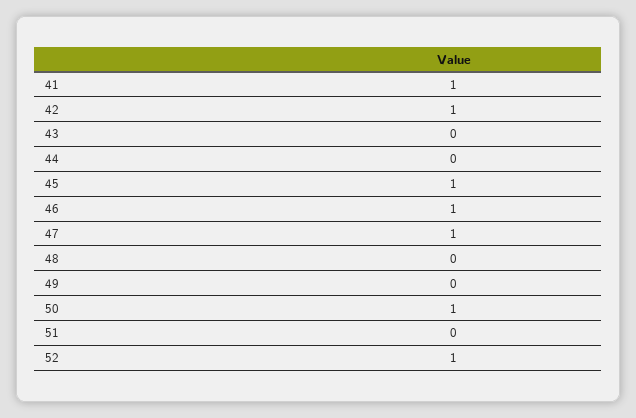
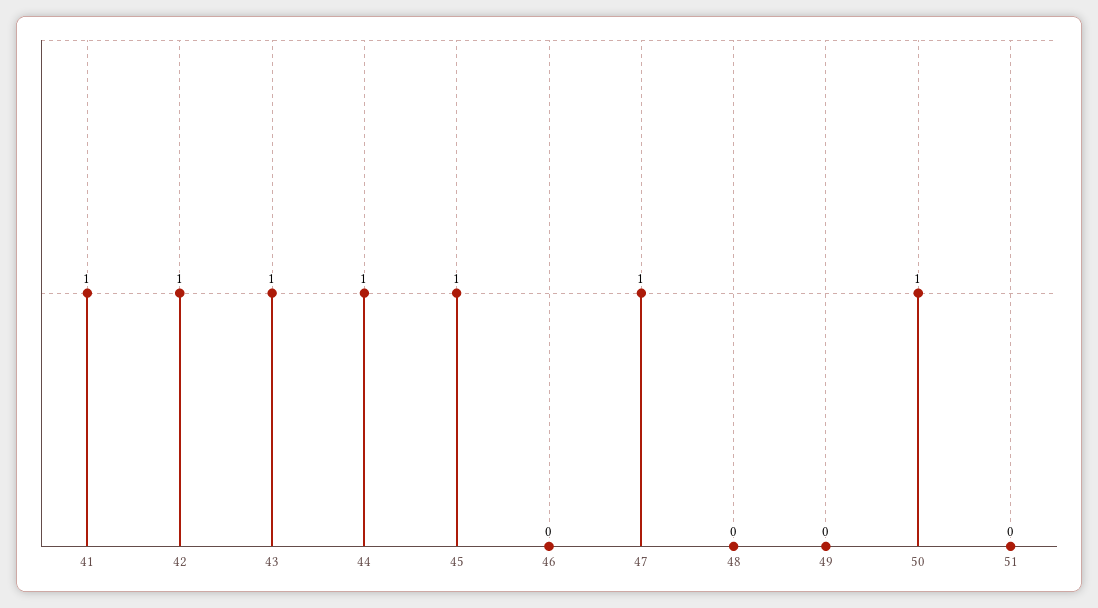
43: 0 -> 1
44: 0 -> 1
46: 1 -> 0
52: 1 -> none

